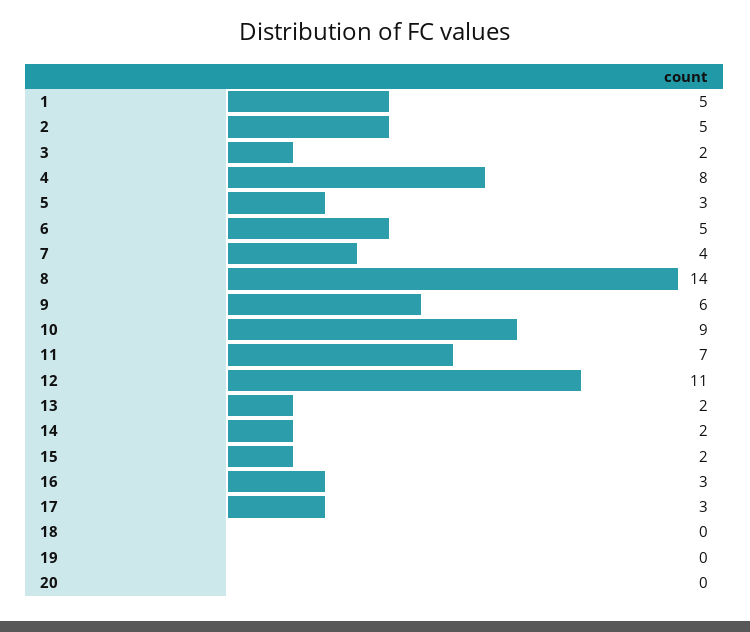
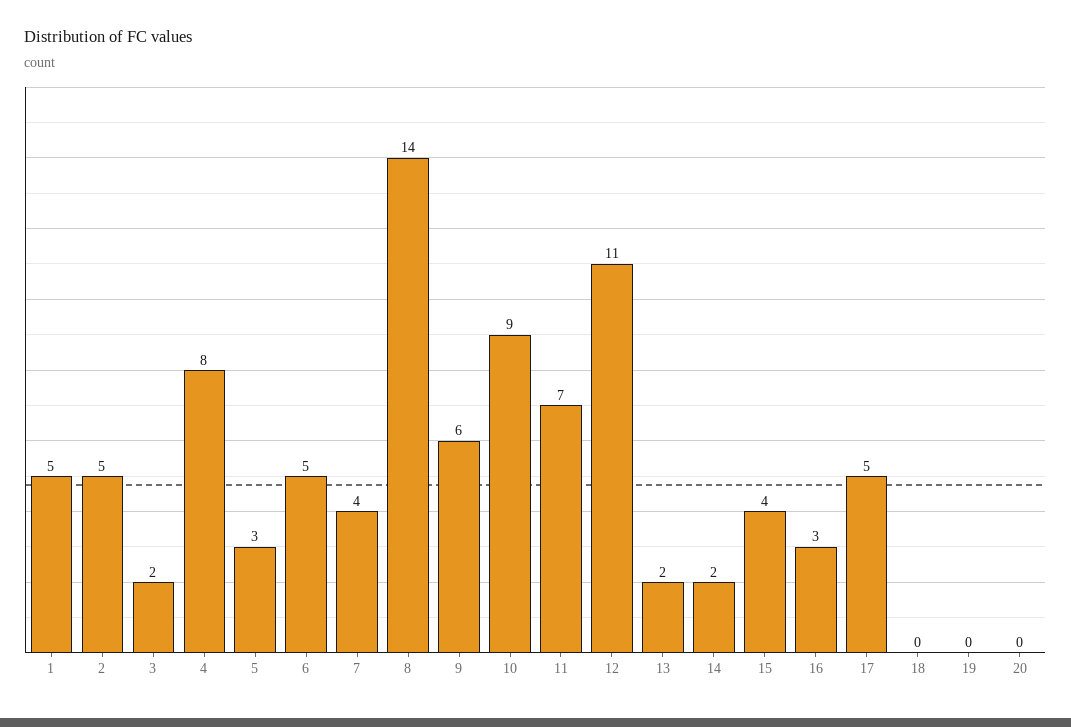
15: 2 -> 4
17: 3 -> 5

